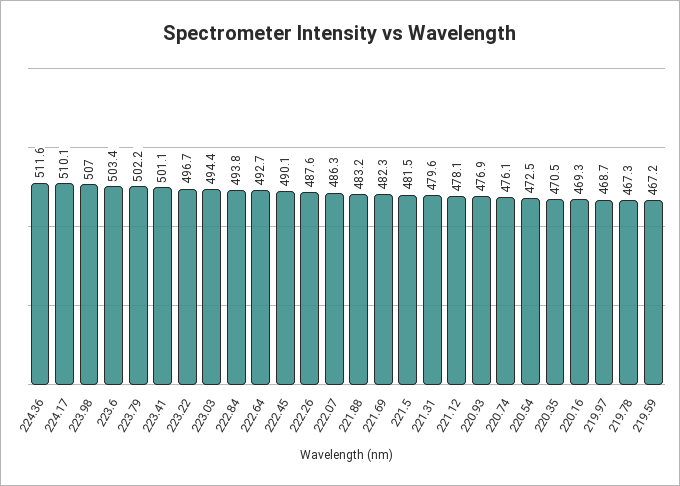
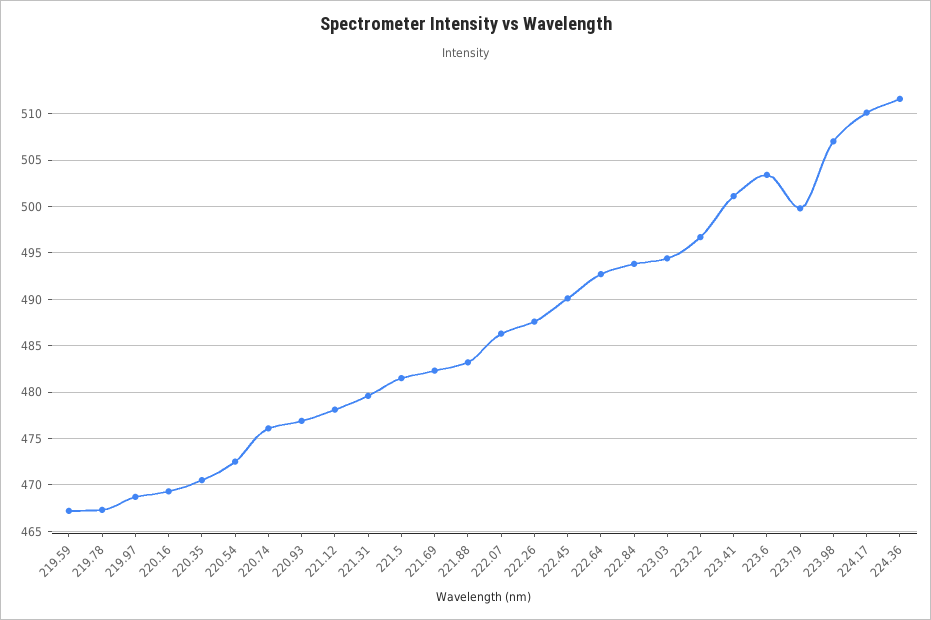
223.79: 502.2 -> 500

